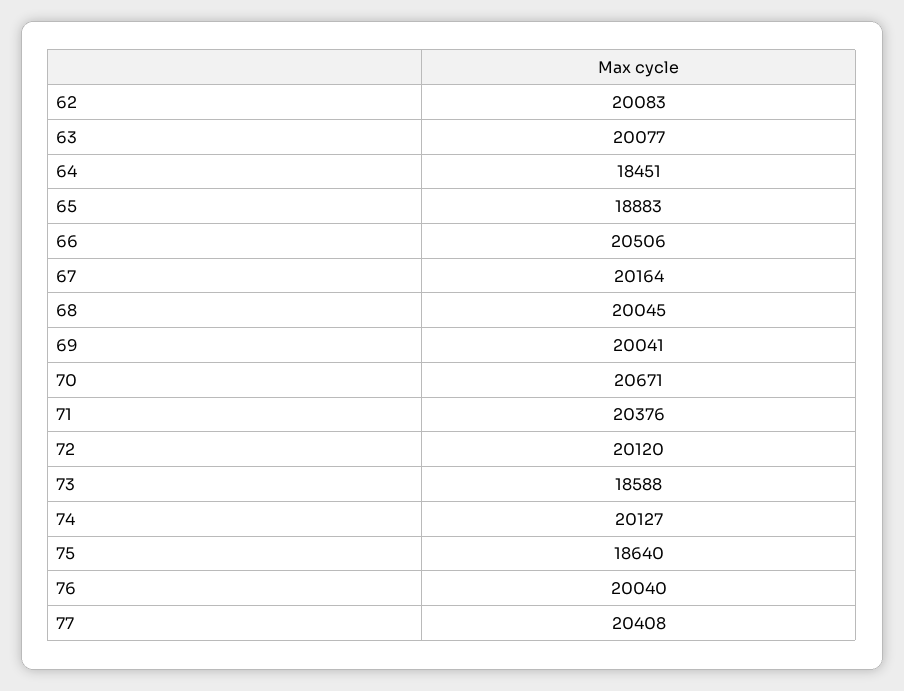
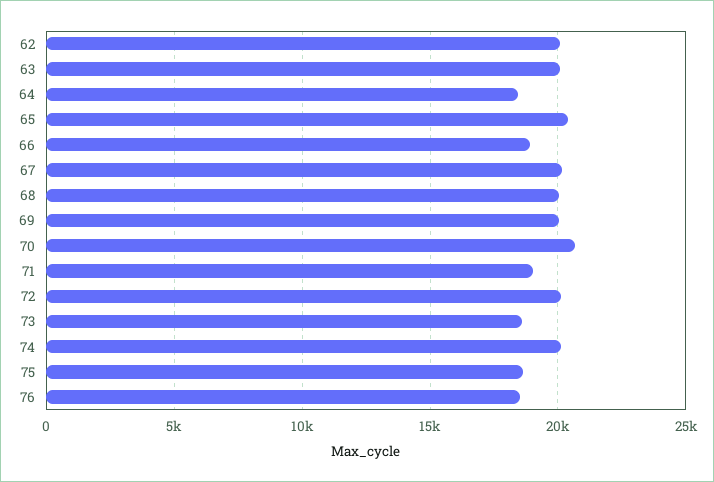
65: 18883 -> 20500
66: 20506 -> 19000
71: 20376 -> 19000
76: 20040 -> 18500
77: 20408 -> none

